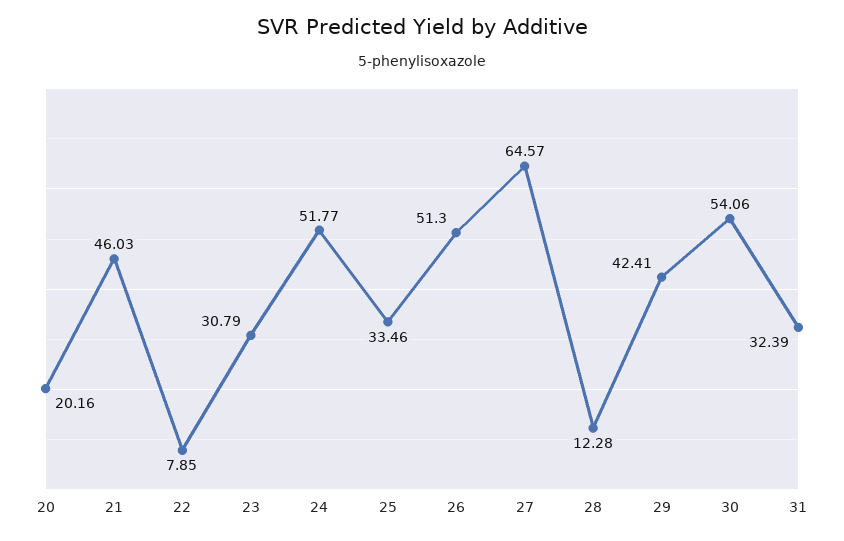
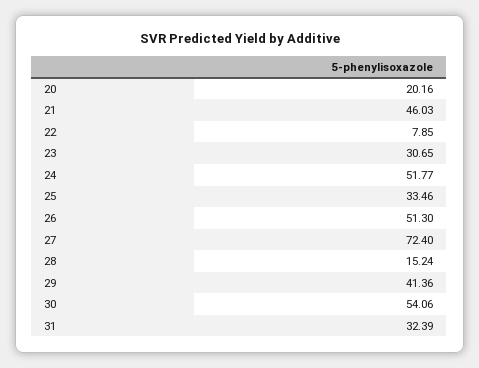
23: 30.79 -> 30.65
27: 64.57 -> 72.4
28: 12.28 -> 15.24
29: 42.41 -> 41.36

